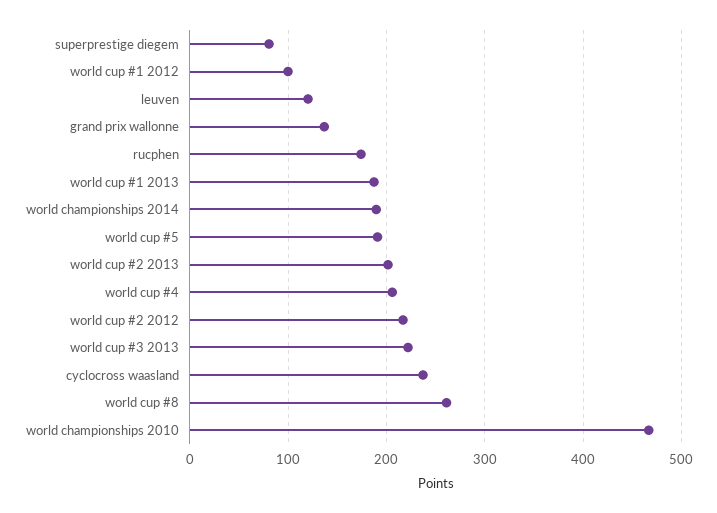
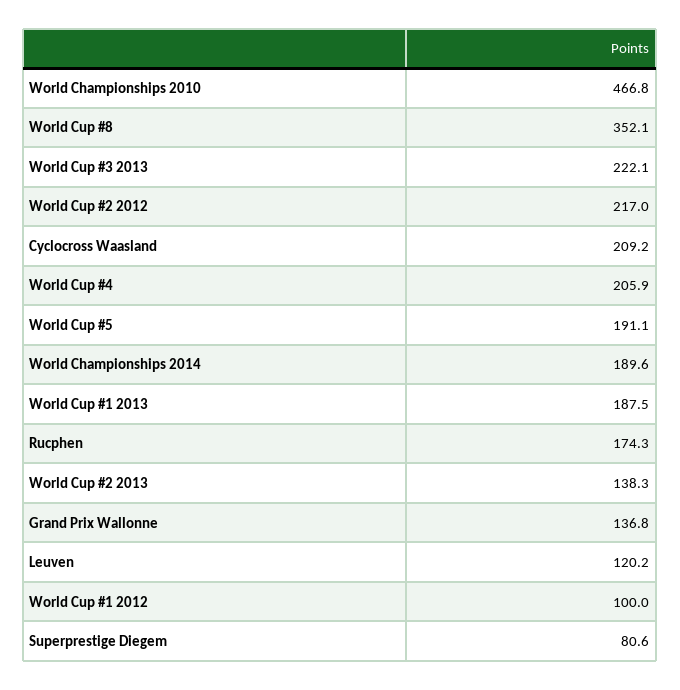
world cup #2 2013: 200 -> 138.3
cyclocross waasland: 240 -> 209.2
world cup #8: 260 -> 352.1

